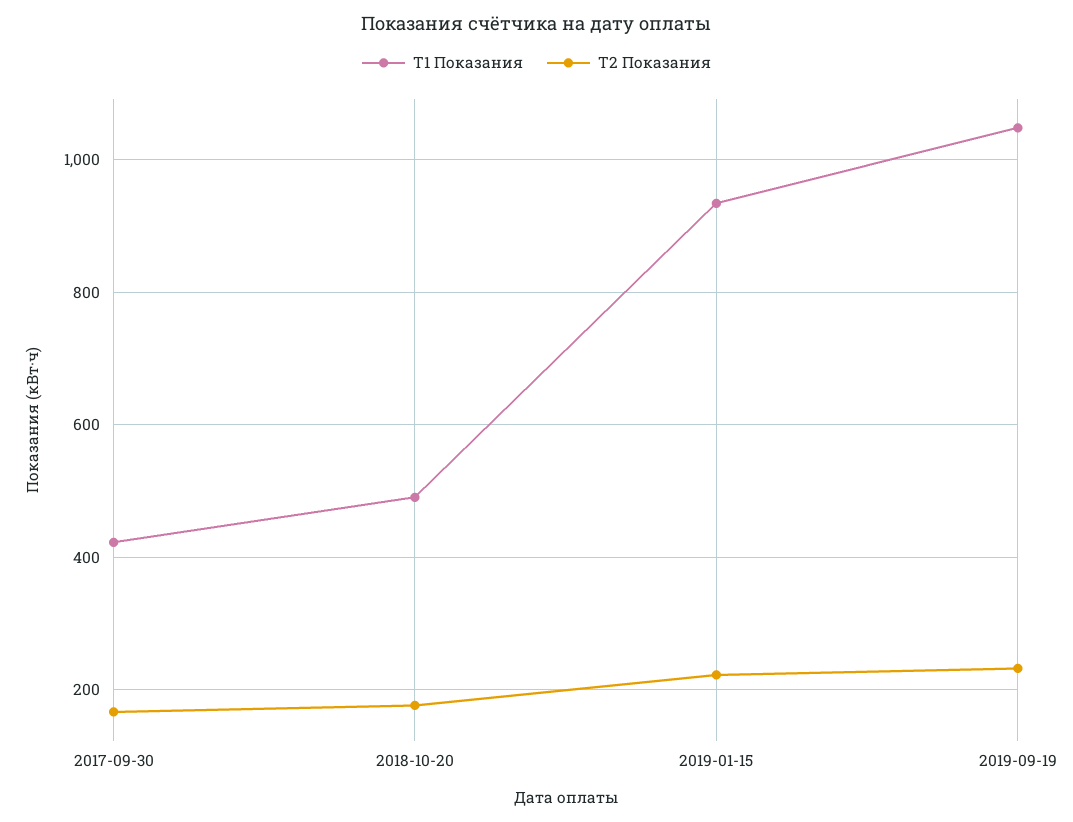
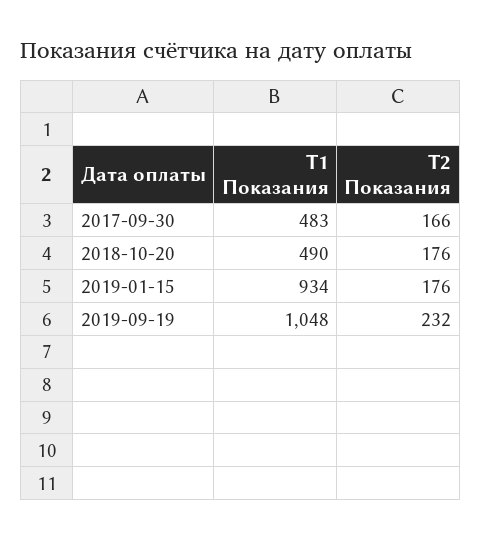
T1 Показания, 2017-09-30: 420 -> 483
T2 Показания, 2019-01-15: 220 -> 176

